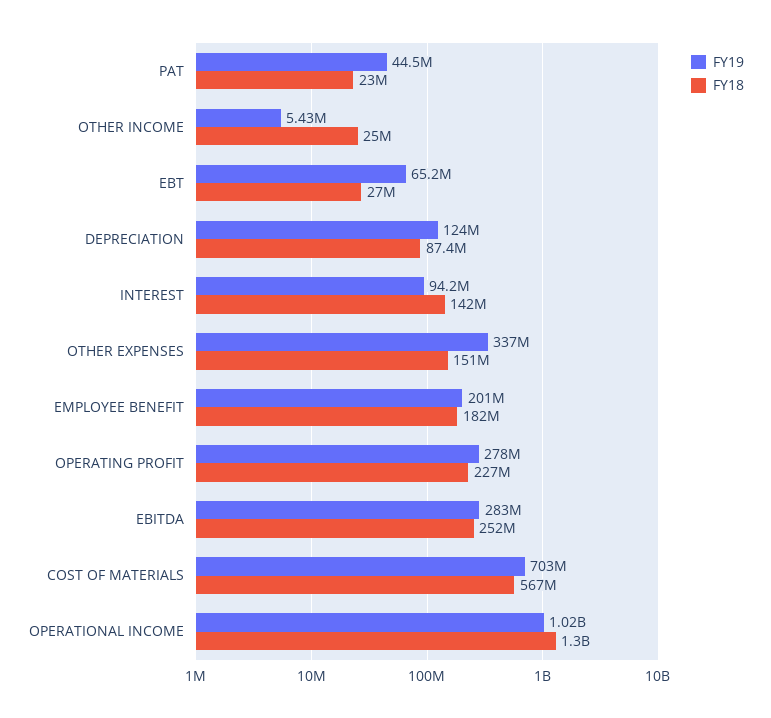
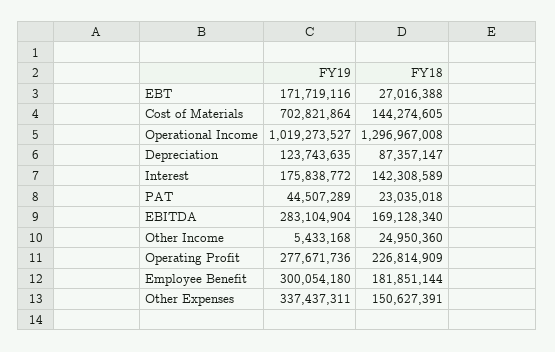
FY19, EBT: 65200000 -> 171719116
FY19, INTEREST: 94200000 -> 175838772
FY19, EMPLOYEE BENEFIT: 201000000 -> 300054180
FY18, EBITDA: 252000000 -> 169128340
FY18, COST OF MATERIALS: 567000000 -> 144274605

